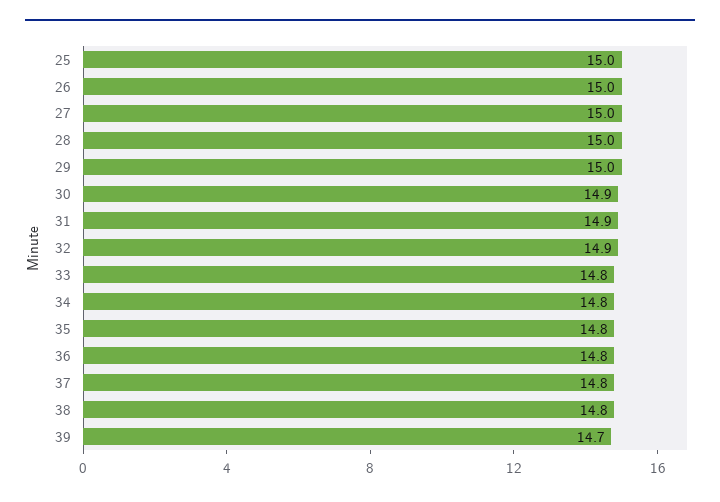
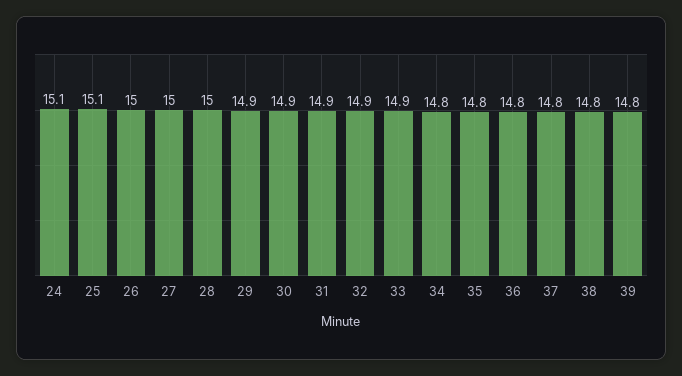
25: 15 -> 15.1
29: 15 -> 14.9
33: 14.8 -> 14.9
39: 14.7 -> 14.8
24: none -> 15.1

